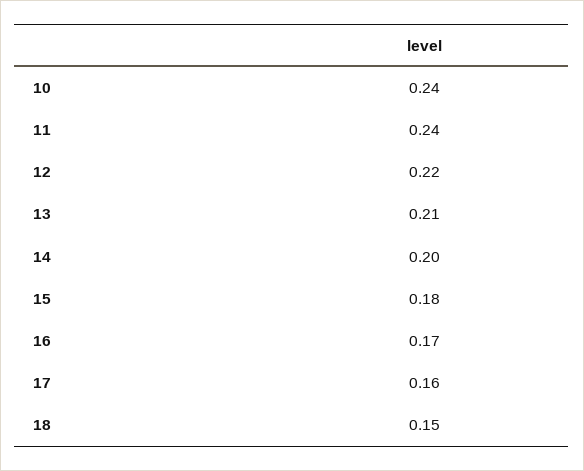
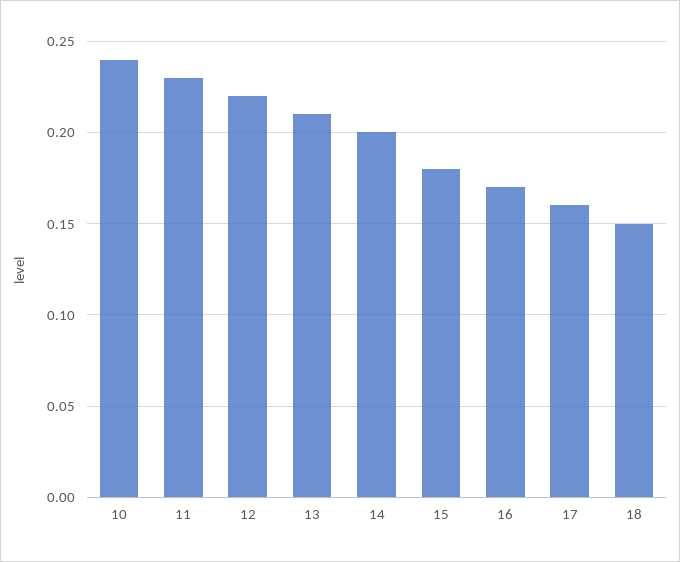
11: 0.24 -> 0.23

